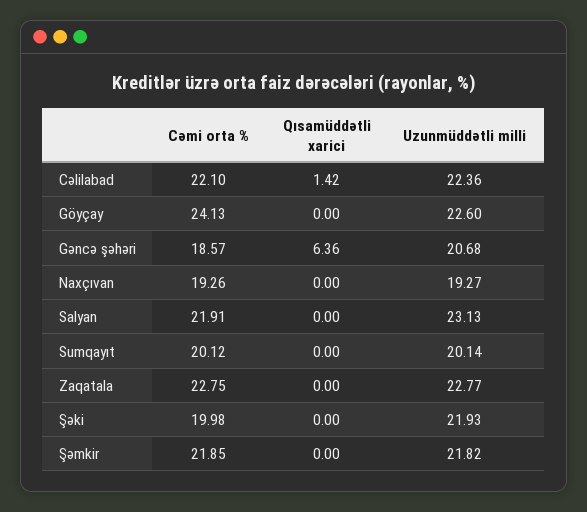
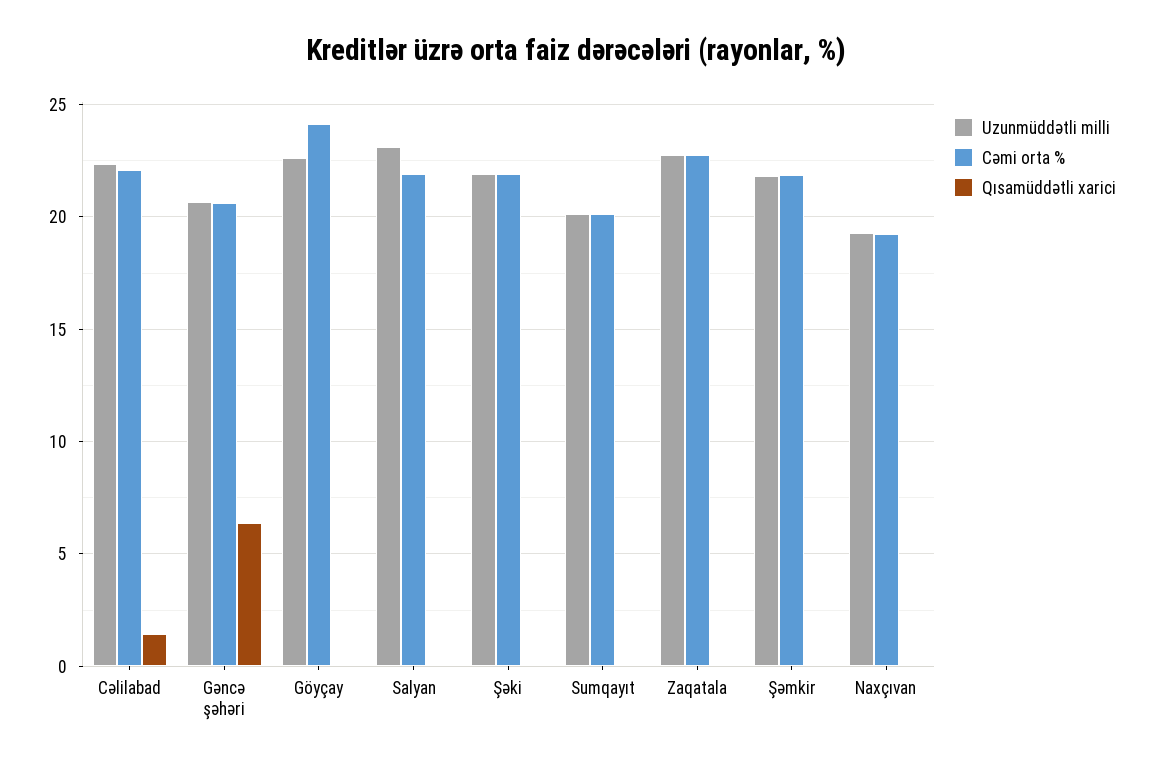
Cəmi orta %, Gəncə şəhəri: 18.57 -> 20.5
Cəmi orta %, Şəki: 19.98 -> 22

